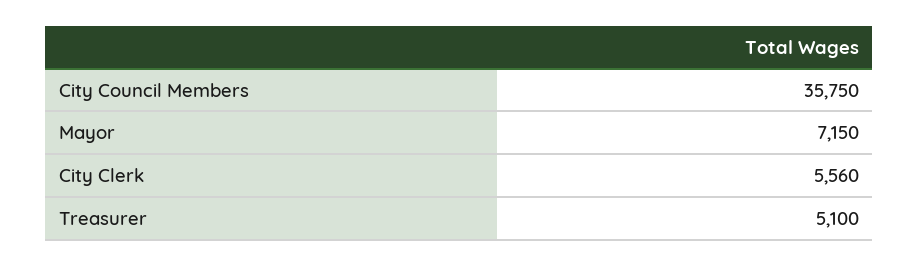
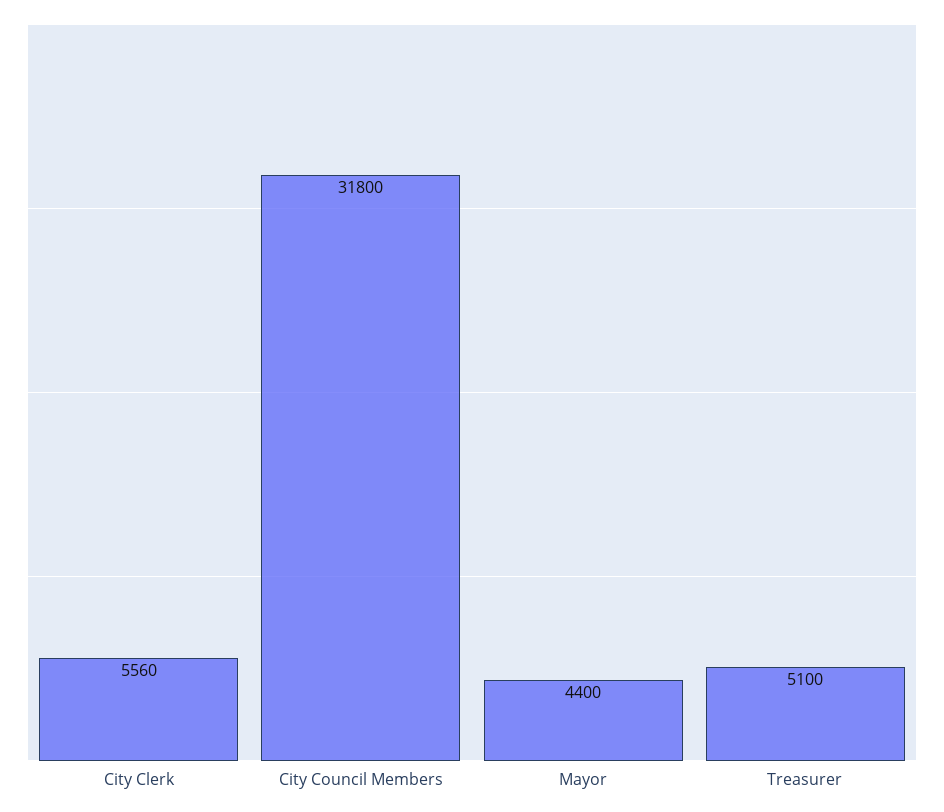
City Council Members: 35750 -> 31800
Mayor: 7150 -> 4400

